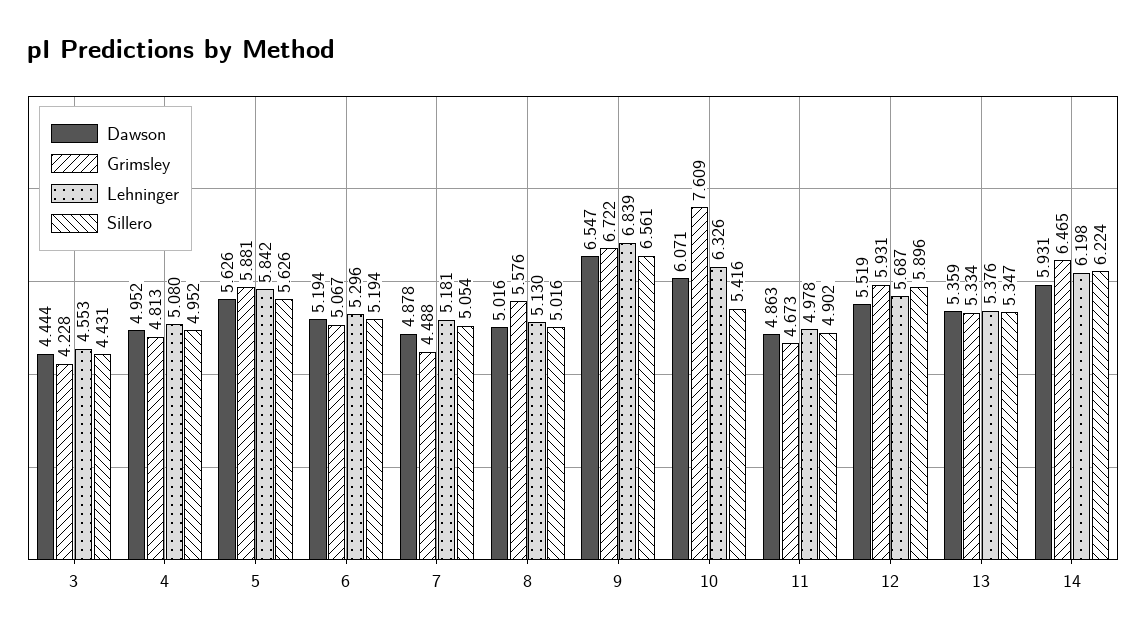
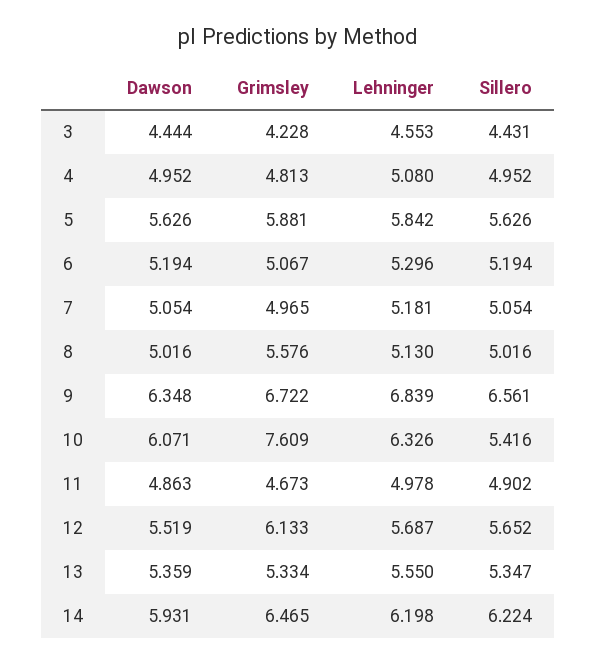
Dawson, 7: 4.878 -> 5.054
Grimsley, 7: 4.488 -> 4.965
Dawson, 9: 6.547 -> 6.348
Grimsley, 12: 5.931 -> 6.133
Sillero, 12: 5.896 -> 5.652
Lehninger, 13: 5.376 -> 5.55

